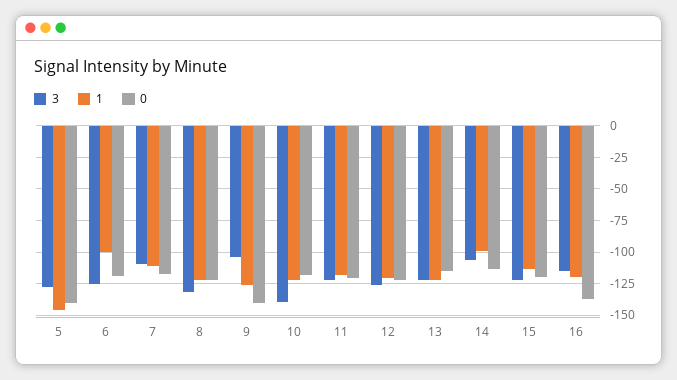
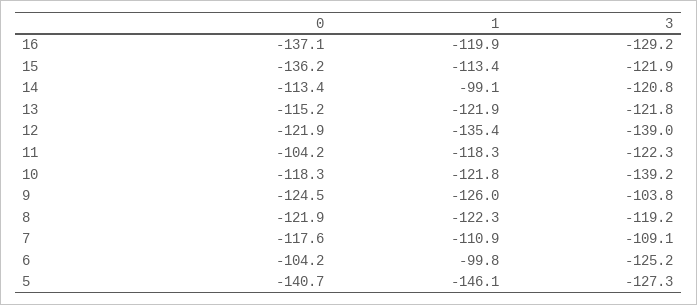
0, 6: -120 -> -104.2
3, 8: -130 -> -119.2
0, 9: -140 -> -124.5
0, 11: -120 -> -104.2
3, 12: -125 -> -139
1, 12: -120 -> -135.4
3, 14: -105 -> -120.8
0, 15: -120 -> -136.2
3, 16: -115 -> -129.2

